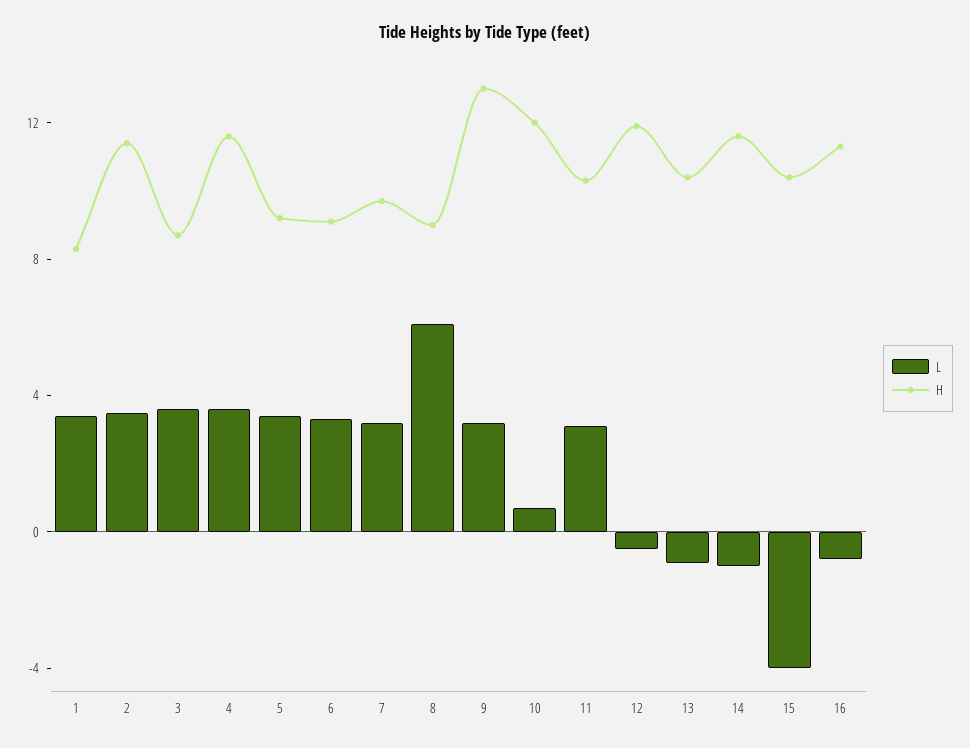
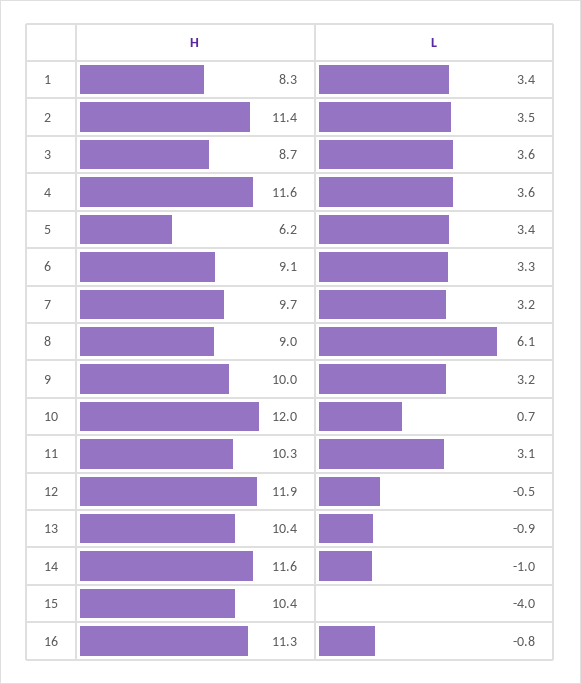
H, 5: 9 -> 6.2
H, 9: 13 -> 10

